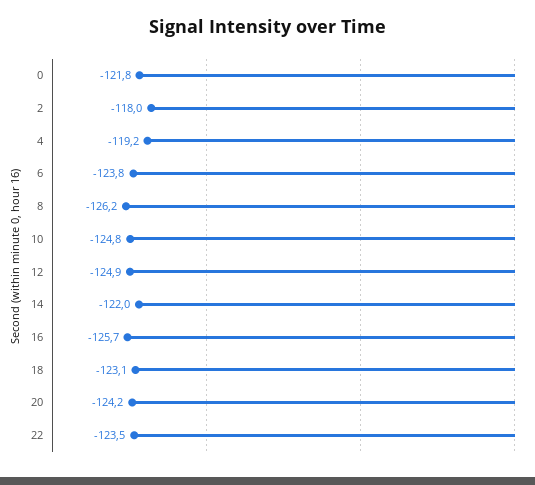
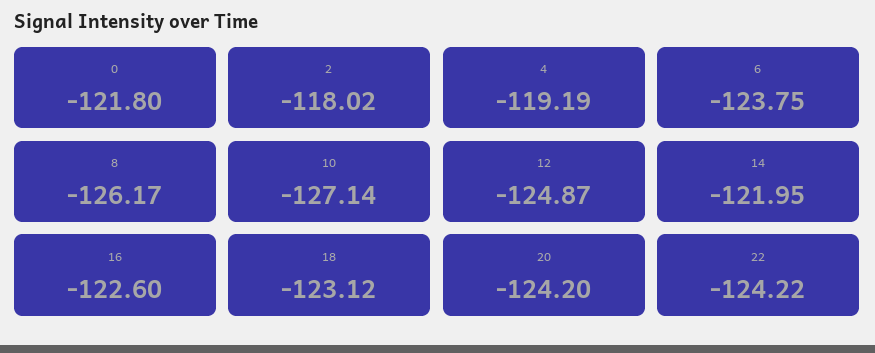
10: -124.8 -> -127.14
16: -125.7 -> -122.6
22: -123.5 -> -124.22

